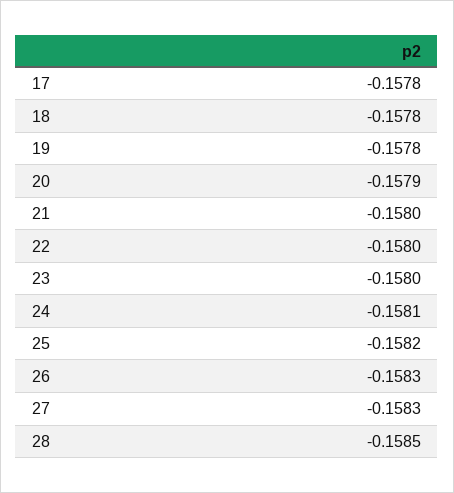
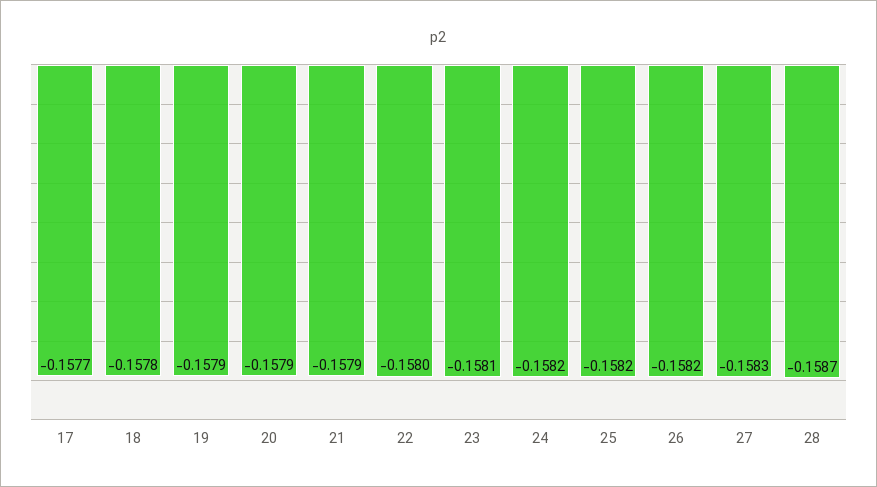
17: -0.1578 -> -0.1577
19: -0.1578 -> -0.1579
21: -0.158 -> -0.1579
23: -0.158 -> -0.1581
24: -0.1581 -> -0.1582
26: -0.1583 -> -0.1582
28: -0.1585 -> -0.1587

